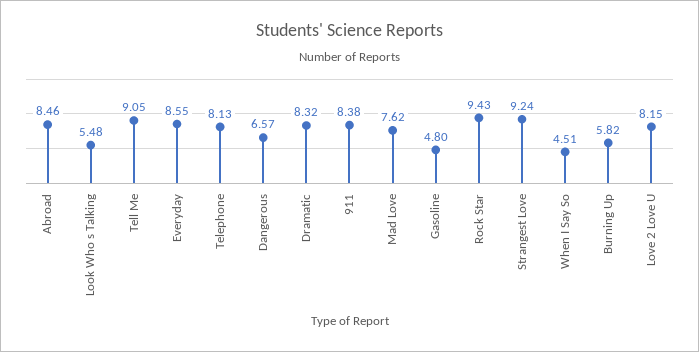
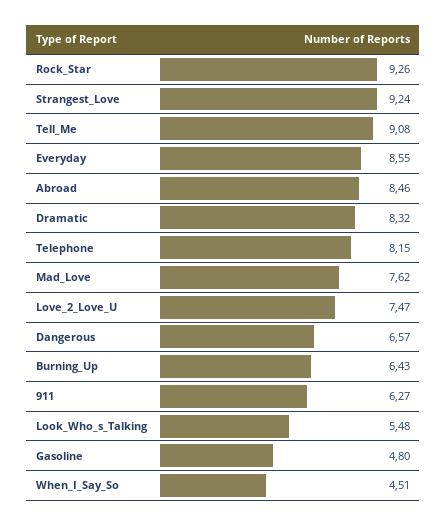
Tell Me: 9.05 -> 9.08
Telephone: 8.13 -> 8.15
911: 8.38 -> 6.27
Rock Star: 9.43 -> 9.26
Burning Up: 5.82 -> 6.43
Love 2 Love U: 8.15 -> 7.47

